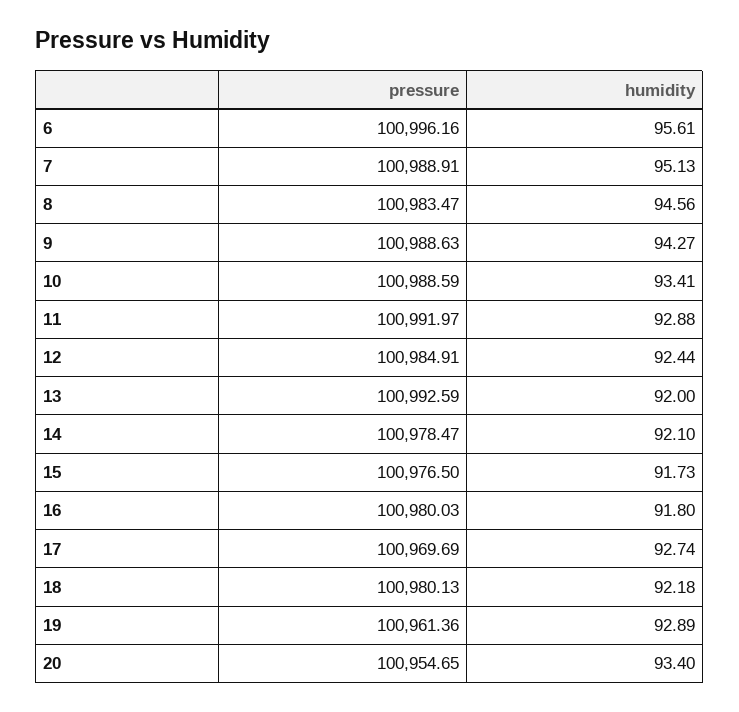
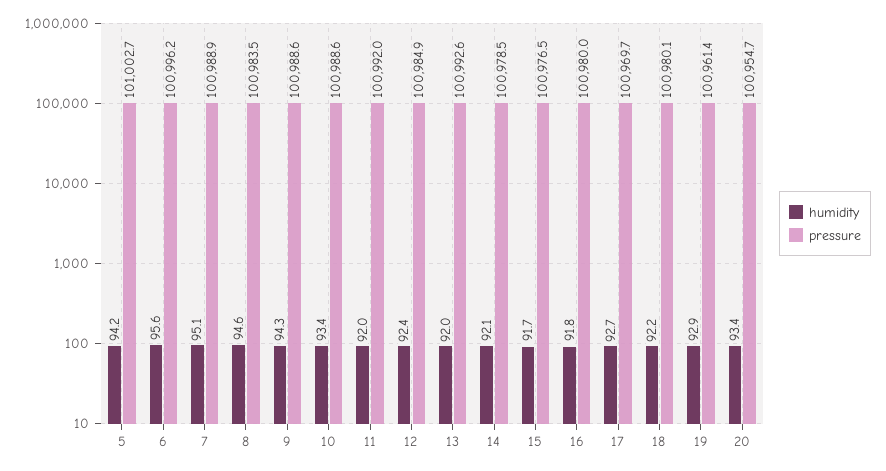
humidity, 11: 92.88 -> 92
humidity, 5: none -> 94.2
pressure, 5: none -> 101002.7

